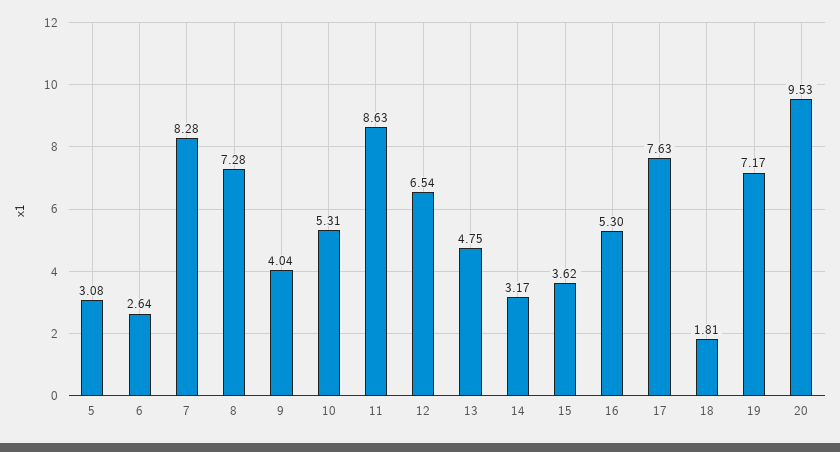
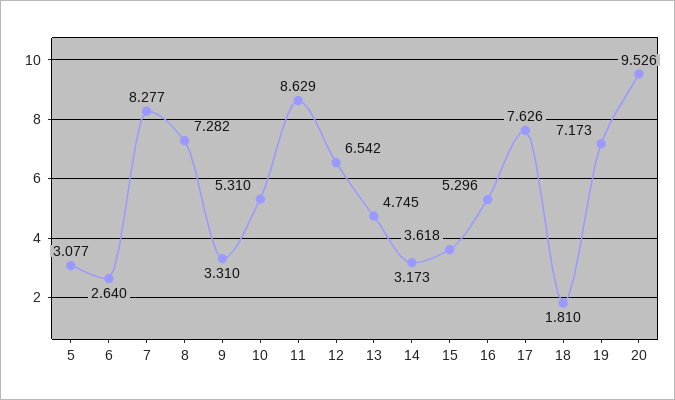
9: 4.04 -> 3.31

